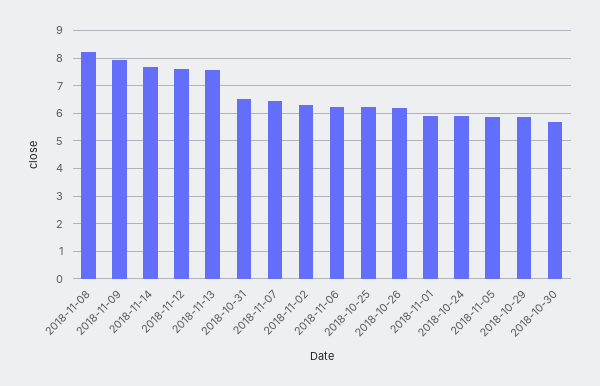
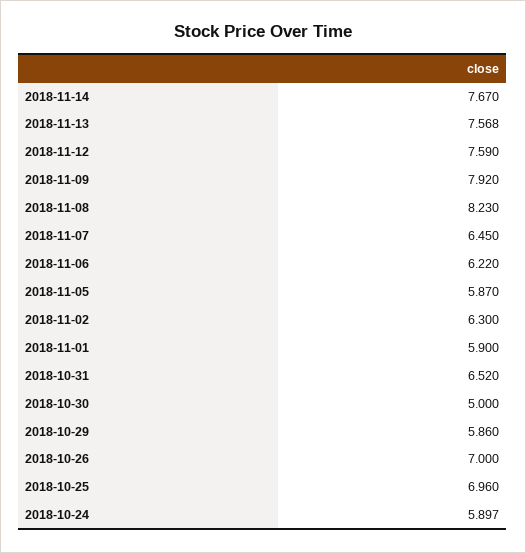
2018-10-25: 6.25 -> 6.96
2018-10-26: 6.25 -> 7
2018-10-30: 5.75 -> 5

